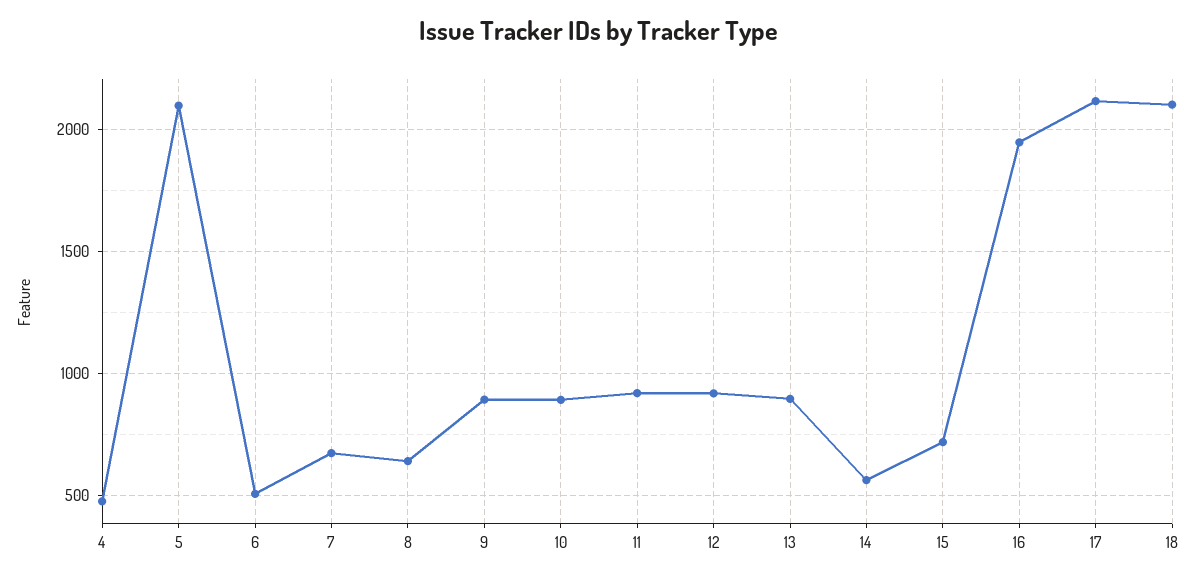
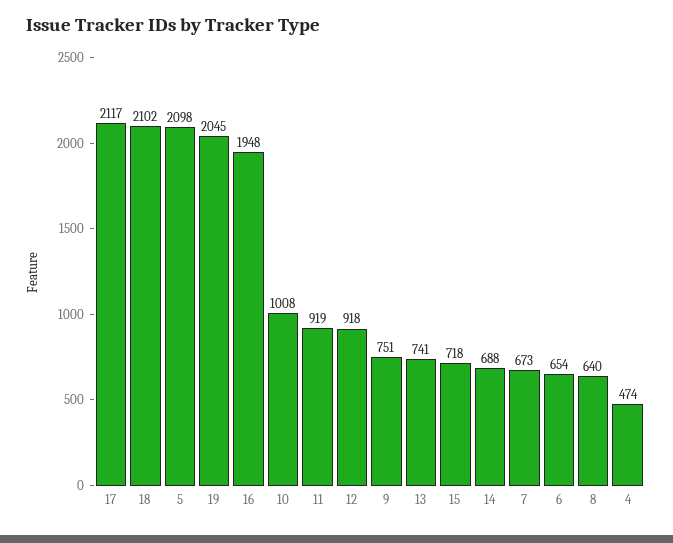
6: 500 -> 654
9: 900 -> 751
10: 900 -> 1008
13: 900 -> 741
14: 550 -> 688
19: none -> 2045

